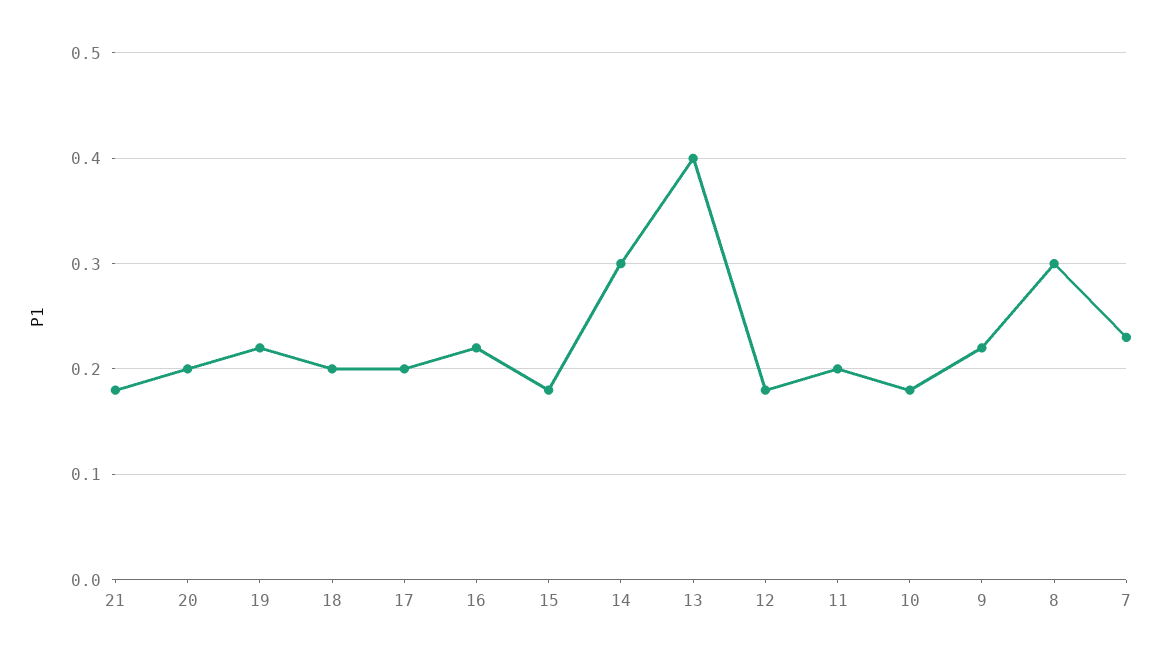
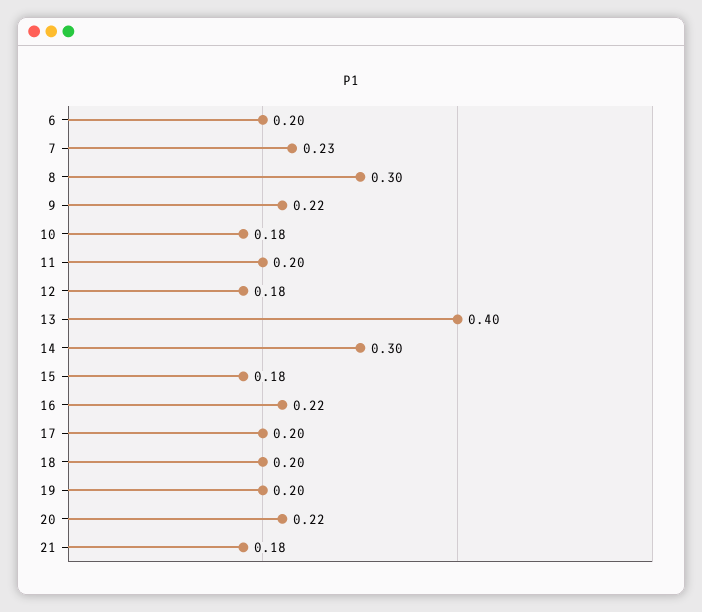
20: 0.2 -> 0.22
19: 0.22 -> 0.2
6: none -> 0.2

